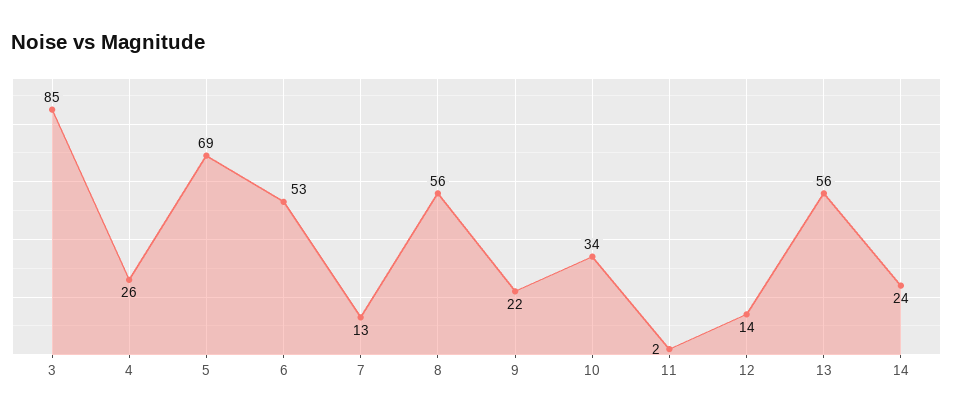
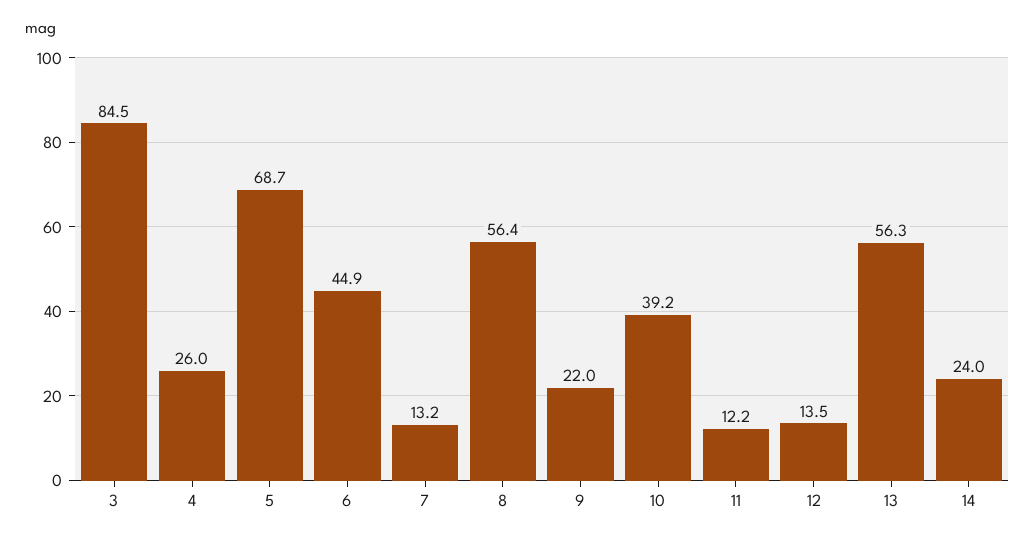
6: 53 -> 44.9
10: 34 -> 39.2
11: 2 -> 12.2

